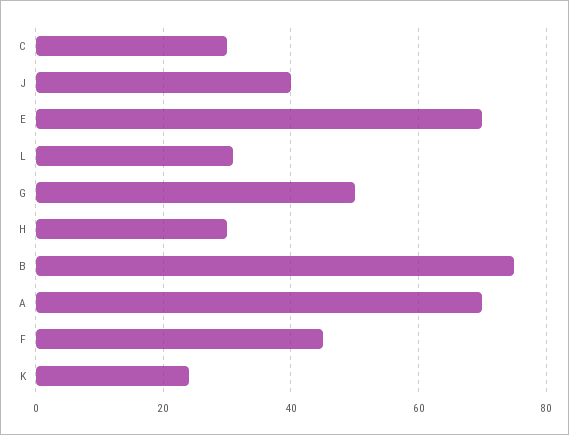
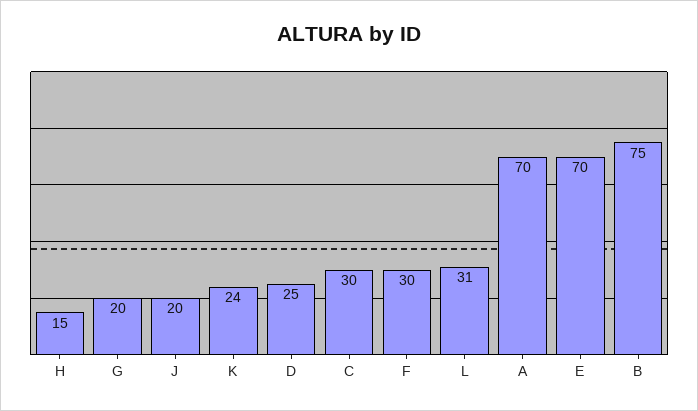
J: 40 -> 20
G: 50 -> 20
H: 30 -> 15
F: 45 -> 30
D: none -> 25

